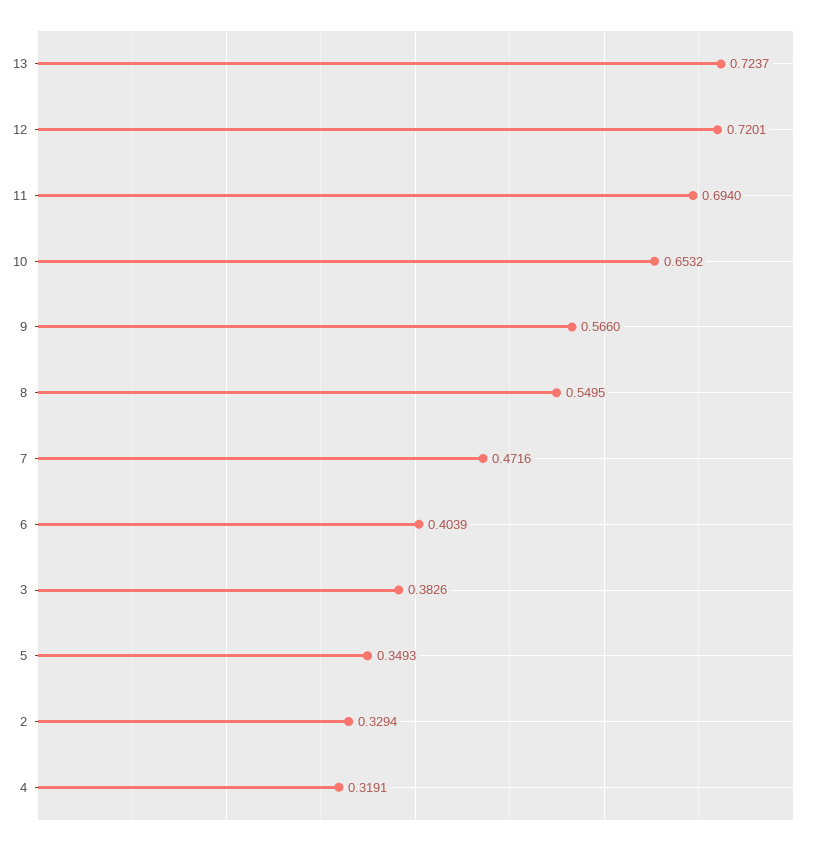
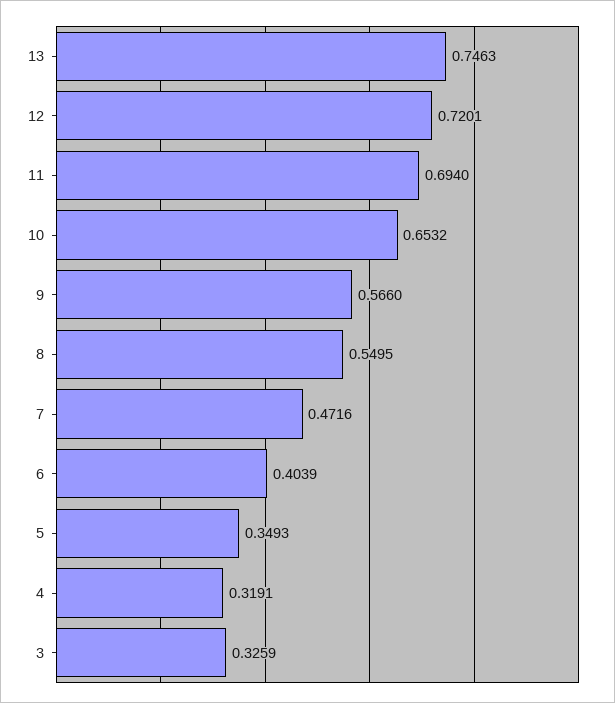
13: 0.7237 -> 0.7463
3: 0.3826 -> 0.3259
2: 0.3294 -> none

